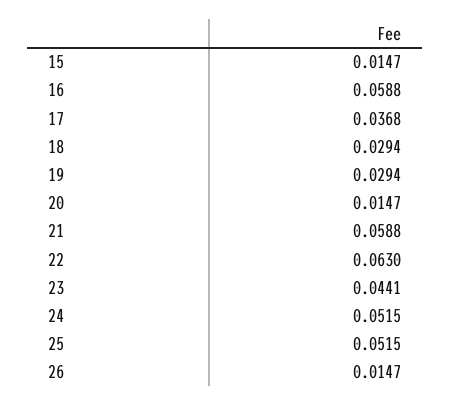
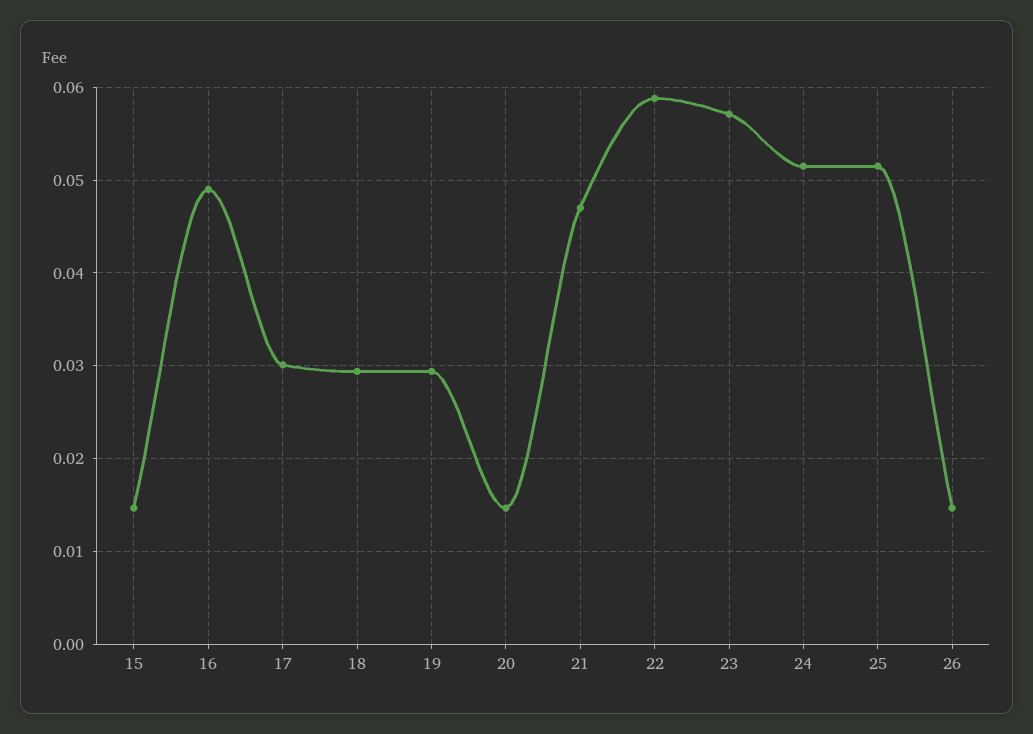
16: 0.0588 -> 0.049
17: 0.0368 -> 0.03
21: 0.0588 -> 0.047
22: 0.063 -> 0.059
23: 0.0441 -> 0.057

